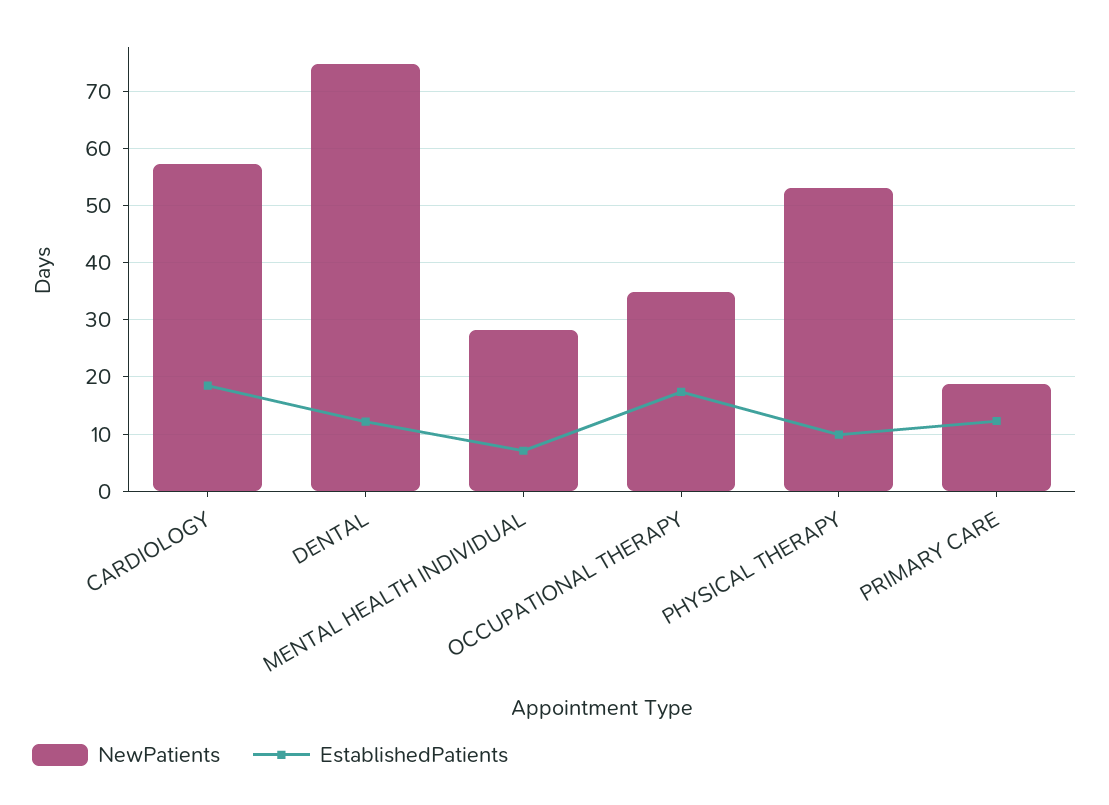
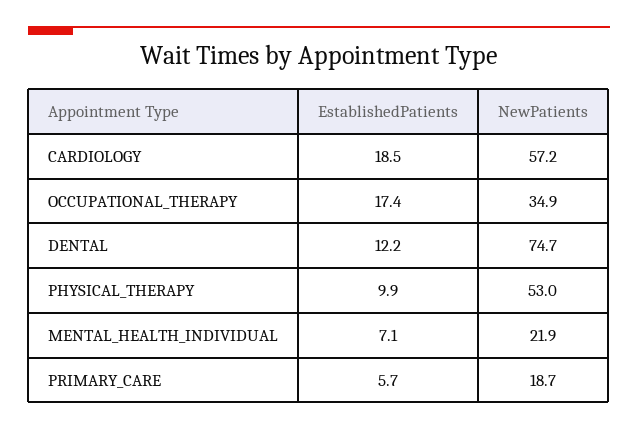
NewPatients, MENTAL HEALTH INDIVIDUAL: 28 -> 21.9
EstablishedPatients, PRIMARY CARE: 12 -> 5.7

